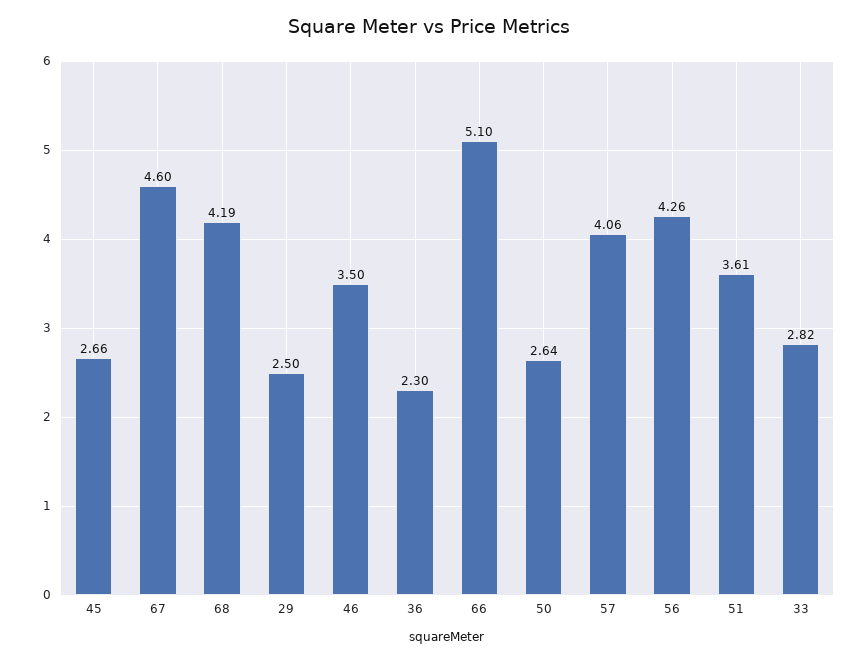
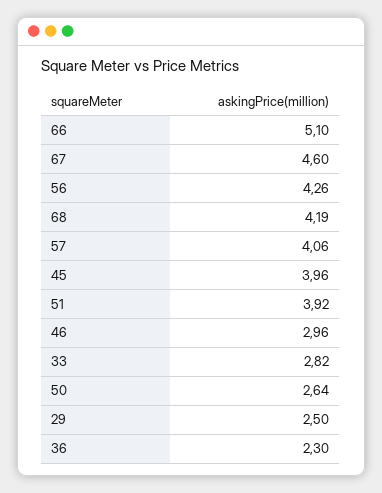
45: 2.66 -> 3.96
46: 3.5 -> 2.96
51: 3.61 -> 3.92

